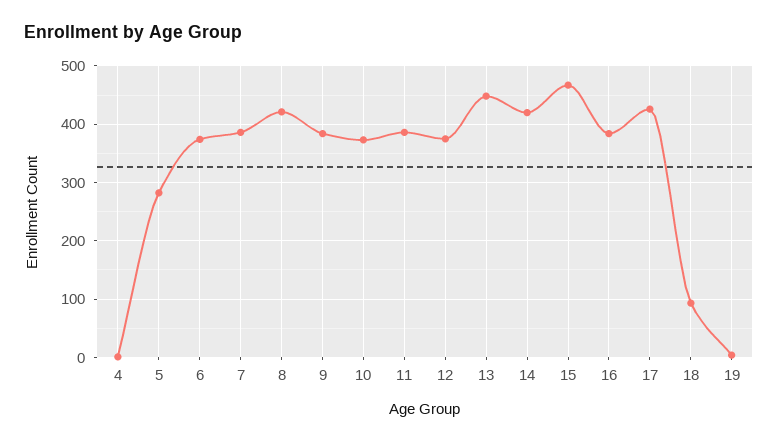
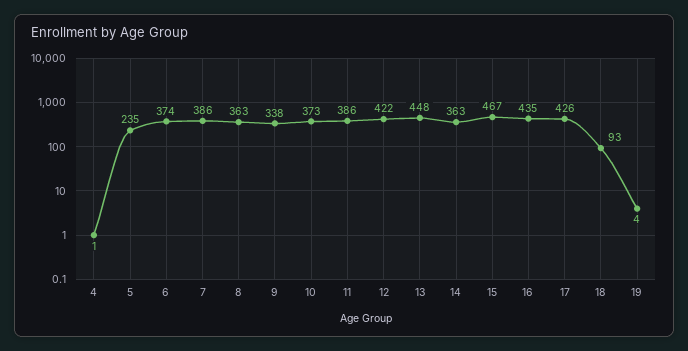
5: 280 -> 235
8: 420 -> 363
9: 380 -> 338
12: 380 -> 422
14: 420 -> 363
16: 380 -> 435

